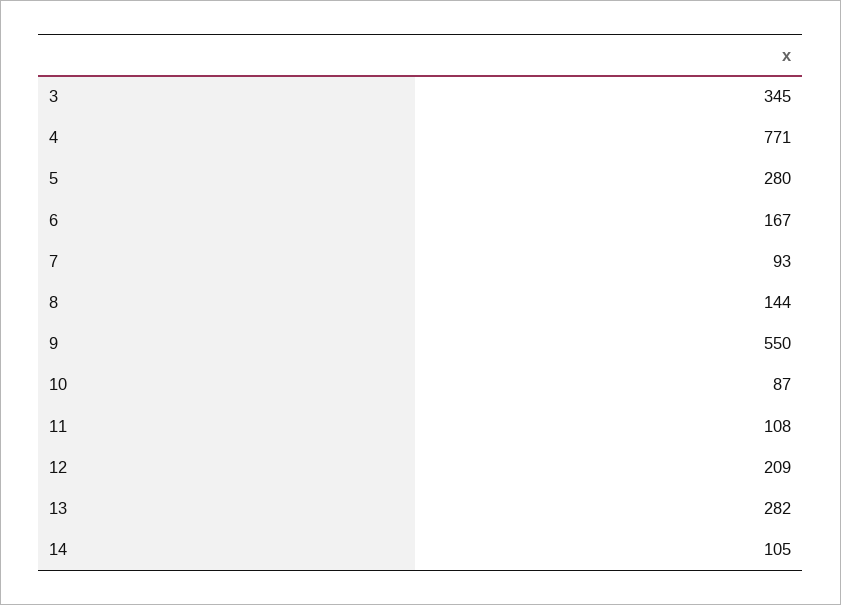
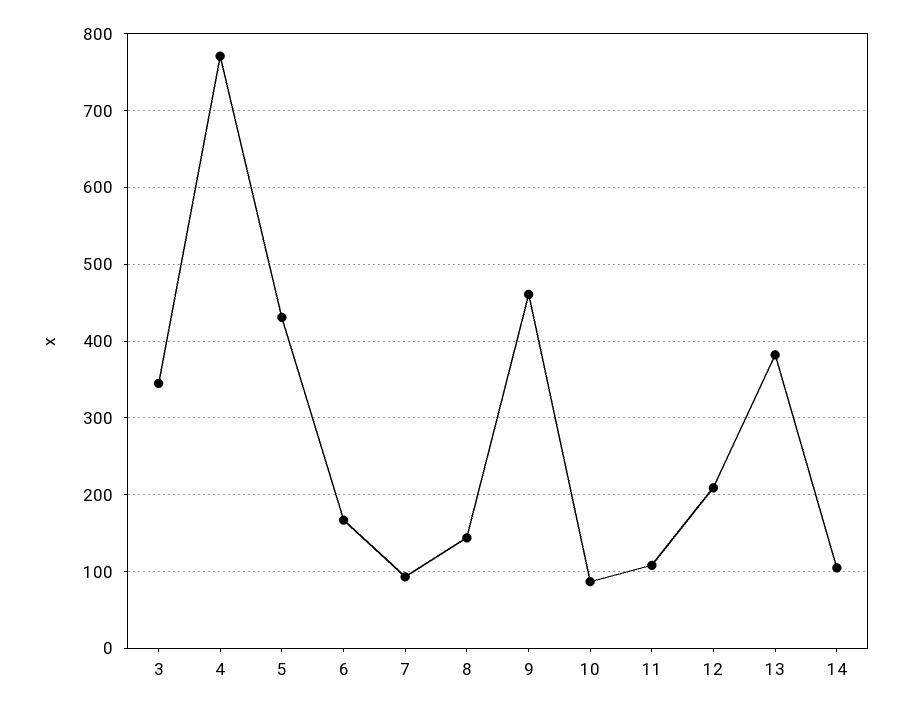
5: 280 -> 430
9: 550 -> 460
13: 282 -> 380

